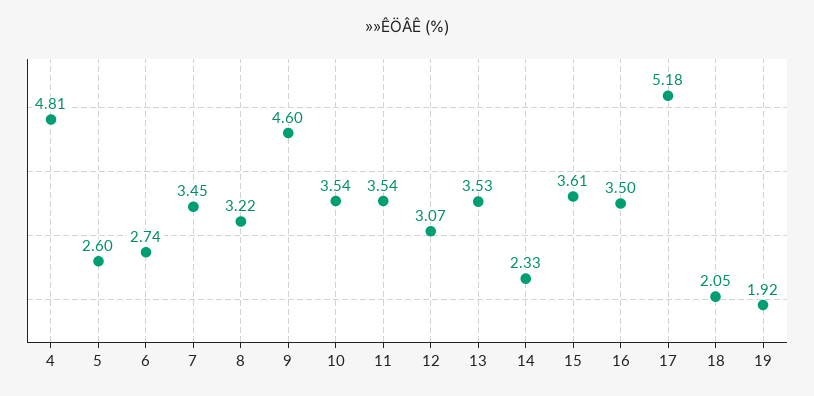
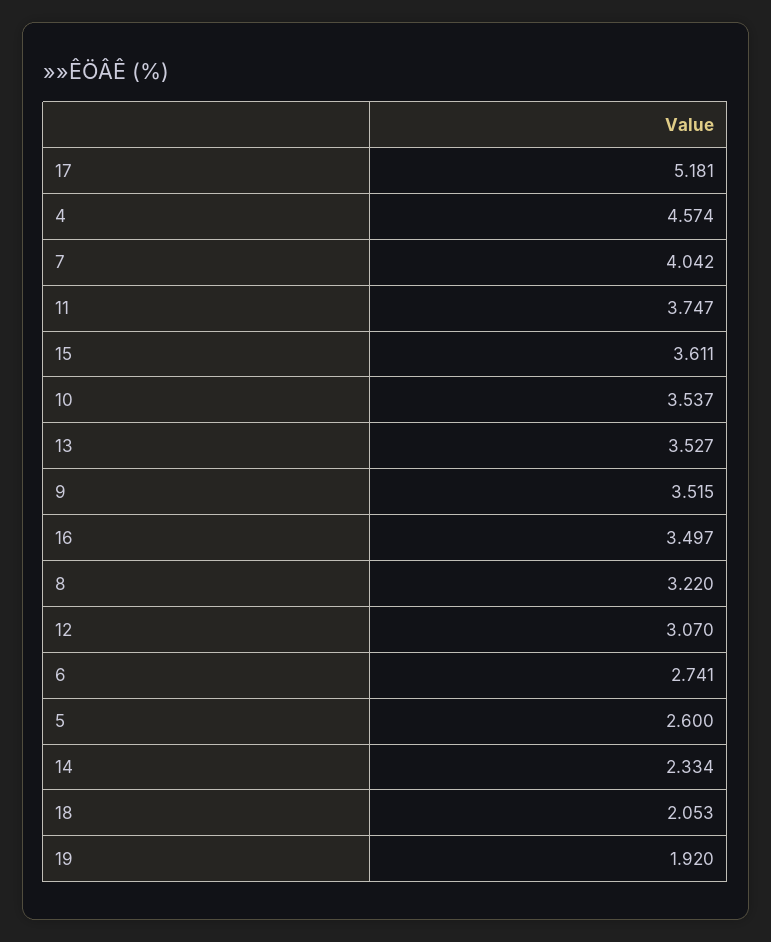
4: 4.81 -> 4.574
7: 3.45 -> 4.042
9: 4.6 -> 3.515
11: 3.54 -> 3.747

